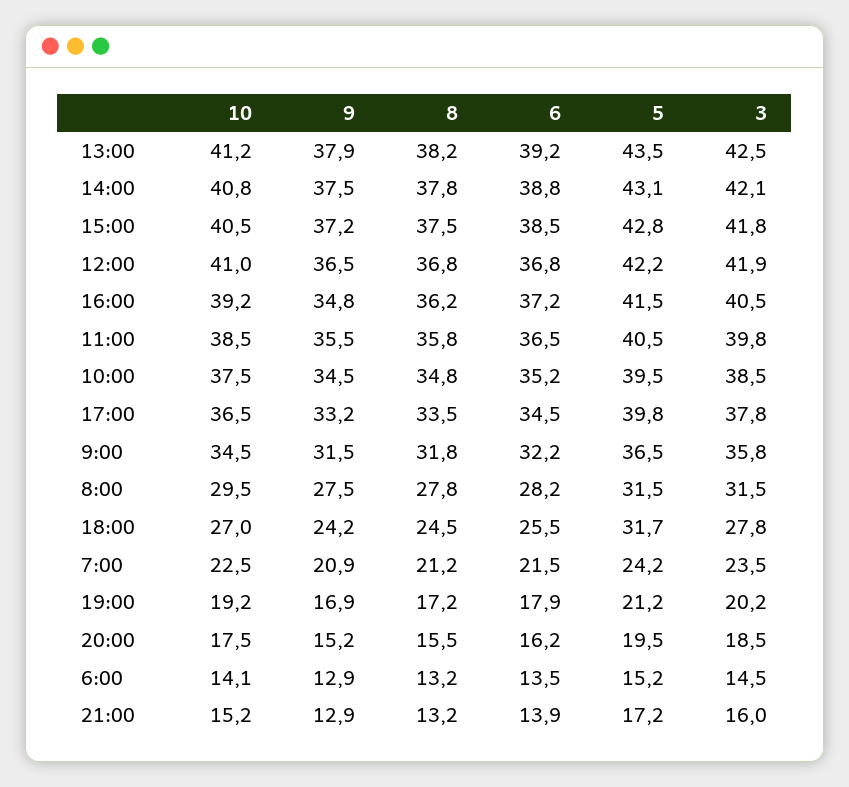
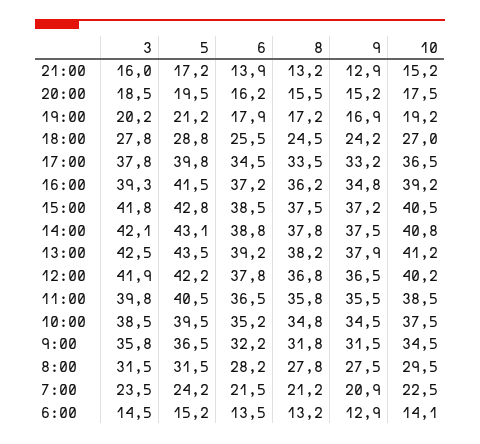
10, 12:00: 41 -> 40.2
6, 12:00: 36.8 -> 37.8
3, 16:00: 40.5 -> 39.3
5, 18:00: 31.7 -> 28.8

